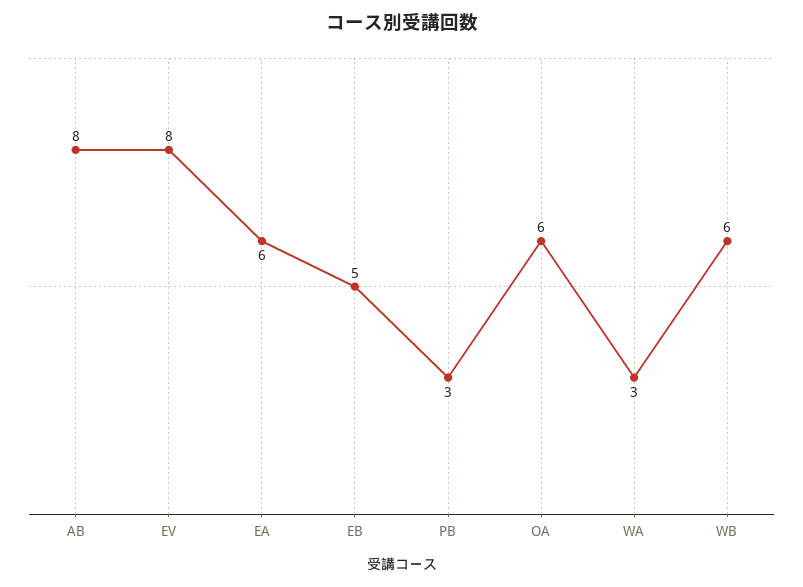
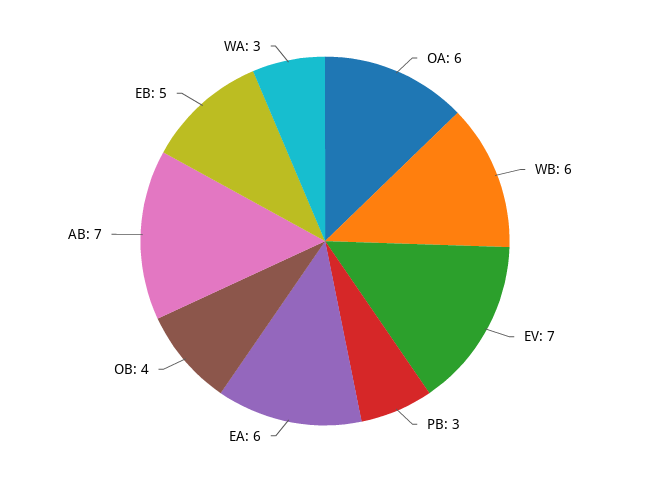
AB: 8 -> 7
EV: 8 -> 7
OB: none -> 4

